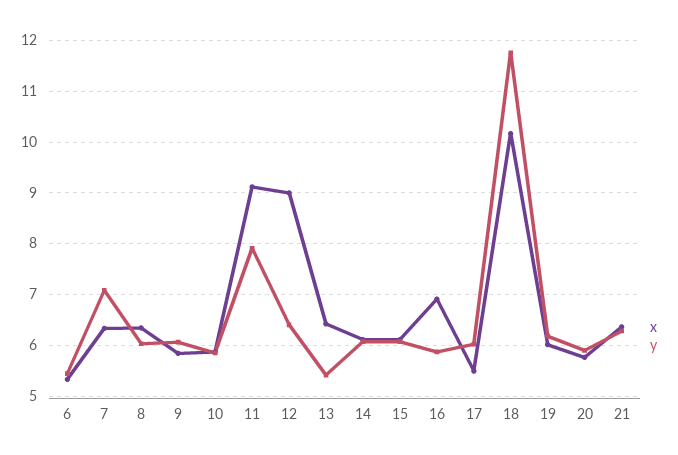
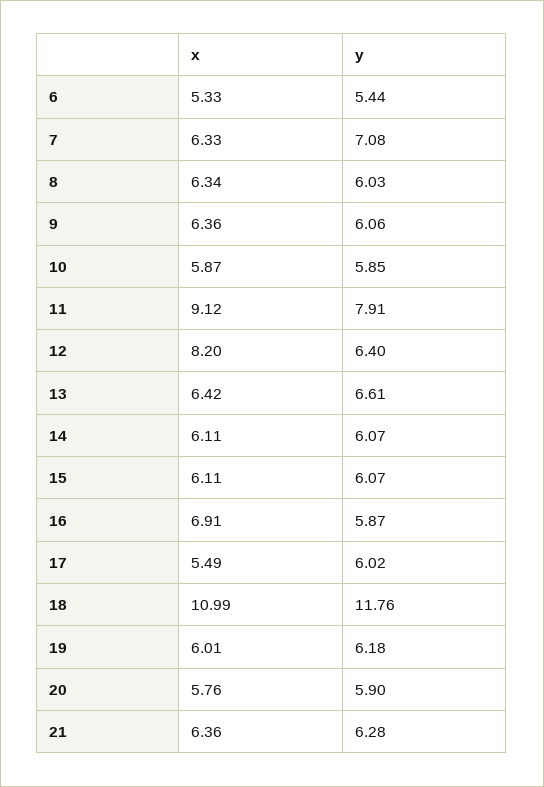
x, 9: 5.8 -> 6.36
x, 12: 9 -> 8.2
y, 13: 5.4 -> 6.61
x, 18: 10.2 -> 10.99

